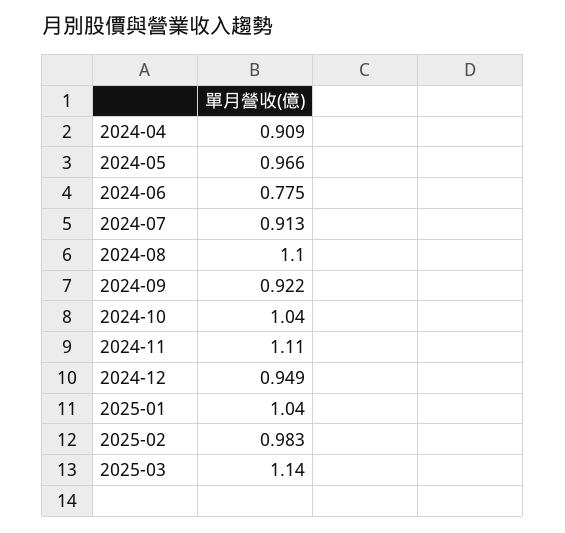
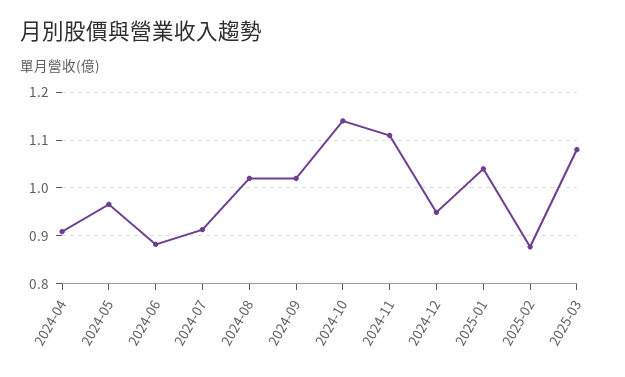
2024-06: 0.775 -> 0.88
2024-08: 1.1 -> 1.02
2024-09: 0.922 -> 1.02
2024-10: 1.04 -> 1.14
2025-02: 0.983 -> 0.88
2025-03: 1.14 -> 1.08

